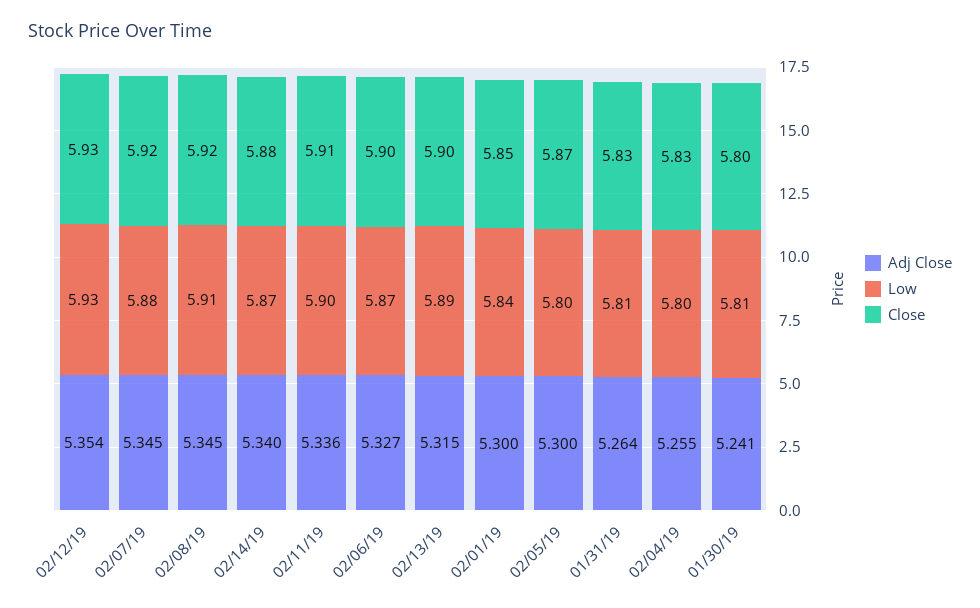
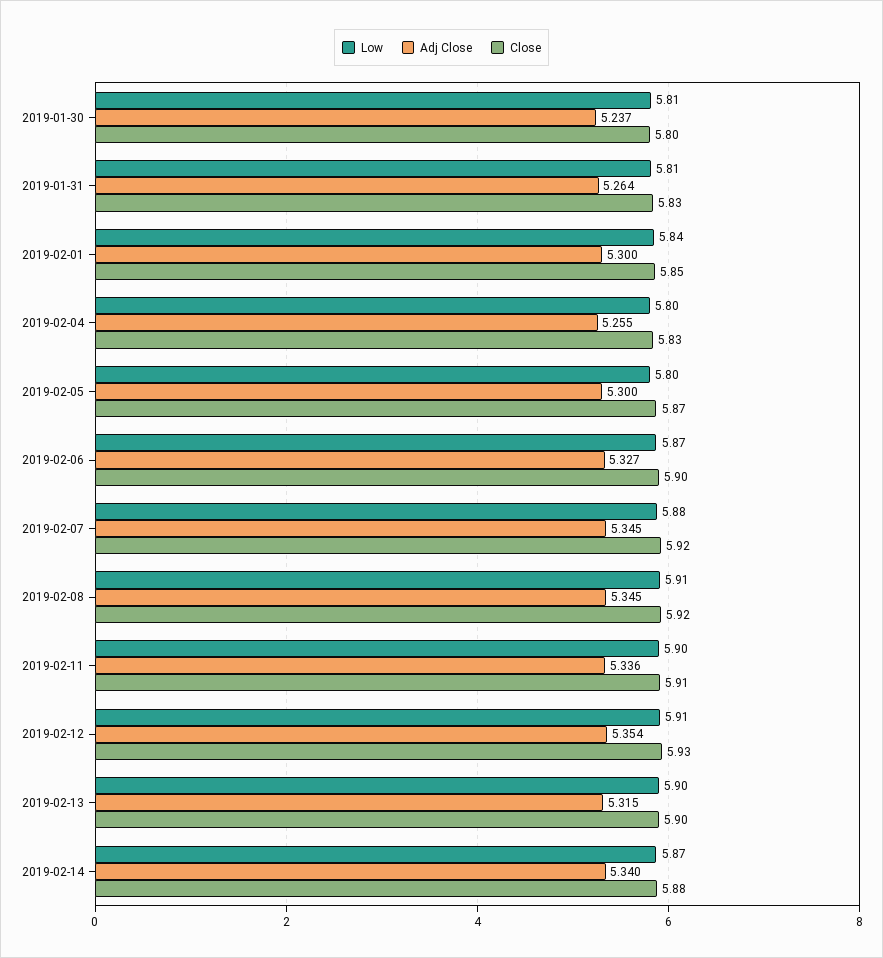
Low, 02/12/19: 5.93 -> 5.91
Low, 02/13/19: 5.89 -> 5.9
Adj Close, 01/30/19: 5.241 -> 5.237

